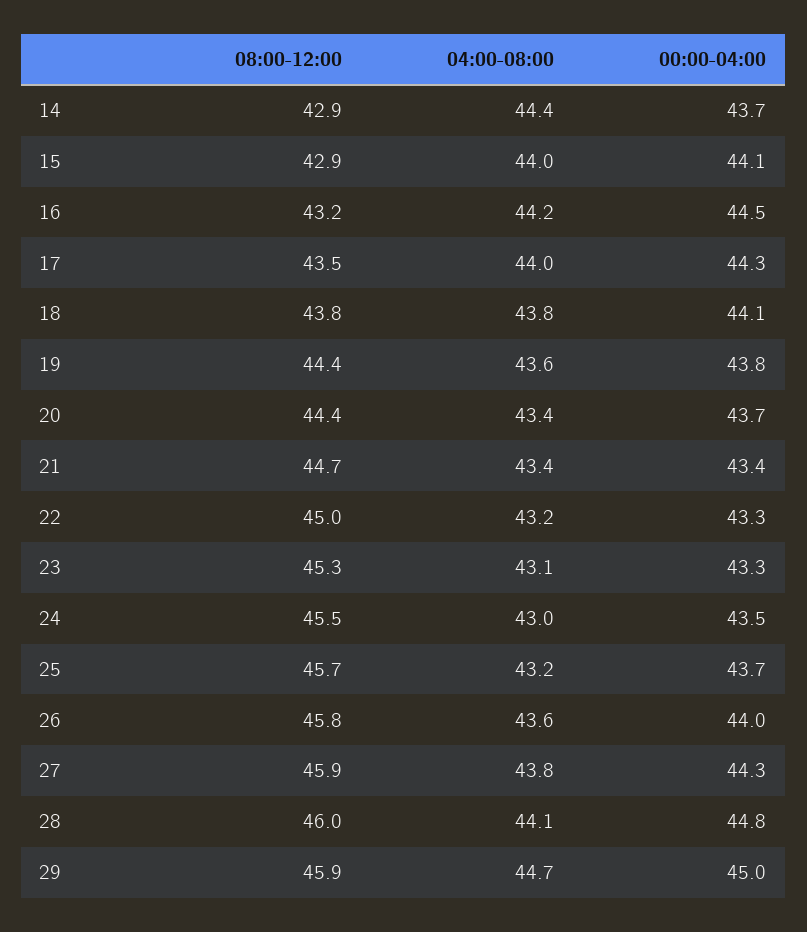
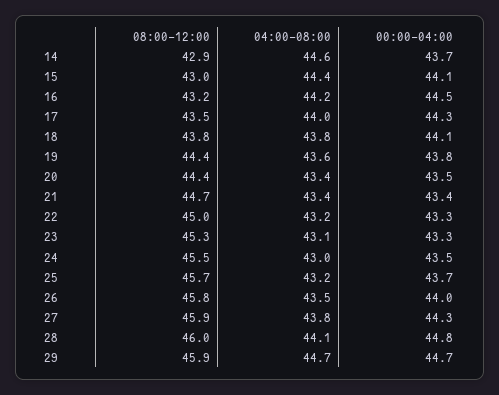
04:00-08:00, 14: 44.4 -> 44.6
08:00-12:00, 15: 42.9 -> 43
04:00-08:00, 15: 44 -> 44.4
00:00-04:00, 20: 43.7 -> 43.5
04:00-08:00, 26: 43.6 -> 43.5
00:00-04:00, 29: 45 -> 44.7

